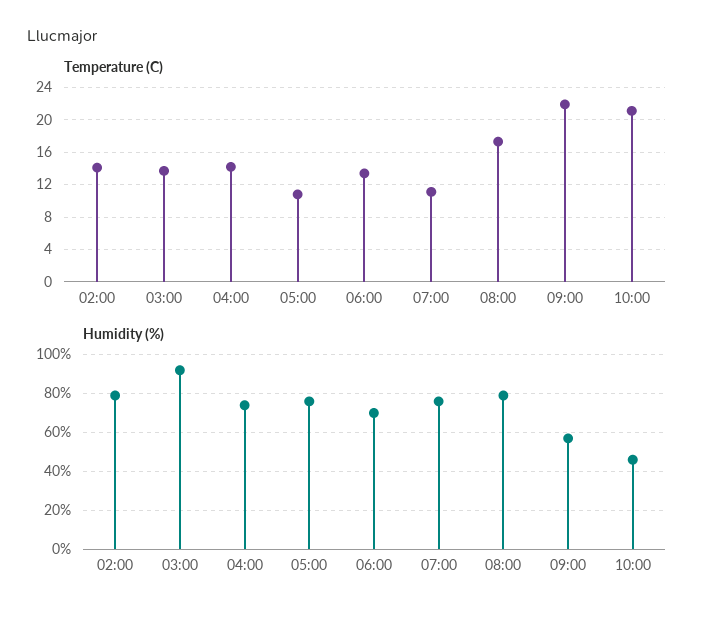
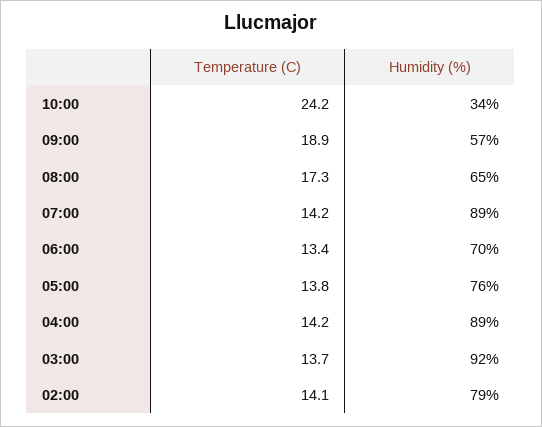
Temperature (C), 05:00: 11 -> 13.8
Temperature (C), 07:00: 11 -> 14.2
Temperature (C), 09:00: 22 -> 18.9
Temperature (C), 10:00: 21 -> 24.2
Humidity (%), 04:00: 75 -> 89
Humidity (%), 07:00: 75 -> 89
Humidity (%), 08:00: 80 -> 65
Humidity (%), 10:00: 45 -> 34

